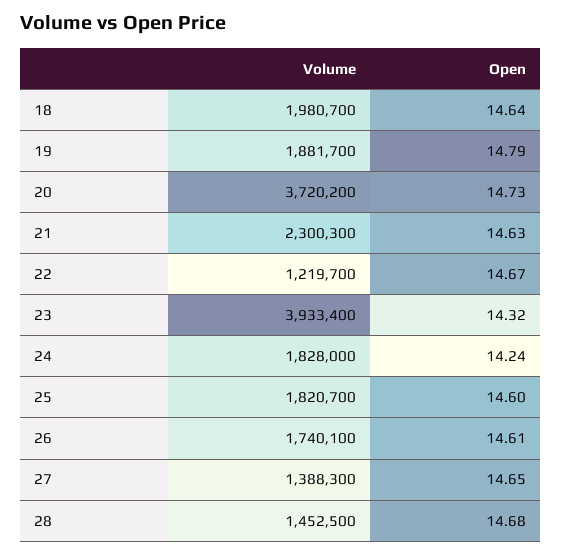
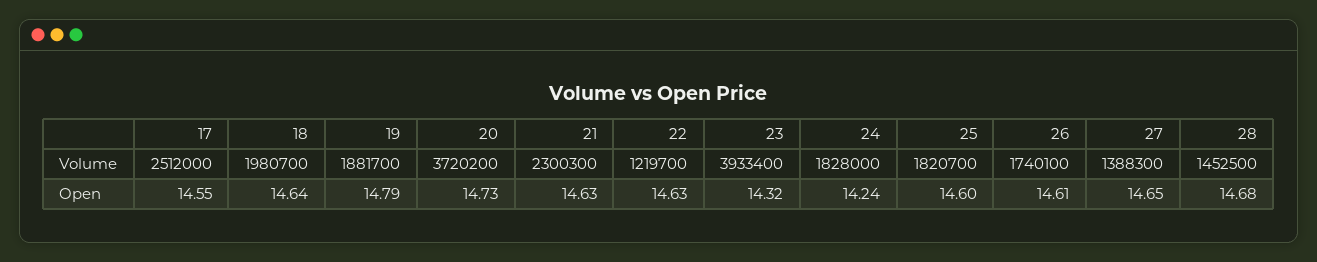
Open, 22: 14.67 -> 14.63
Volume, 17: none -> 2512000
Open, 17: none -> 14.55

